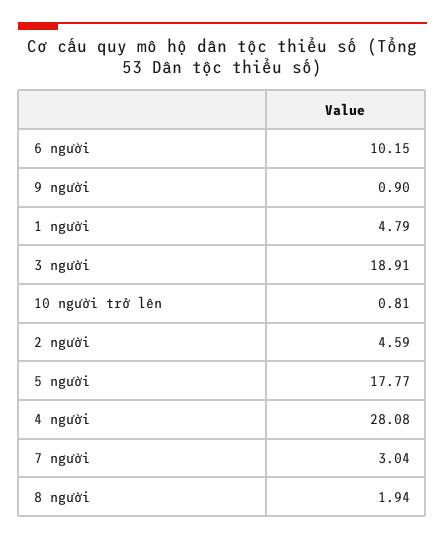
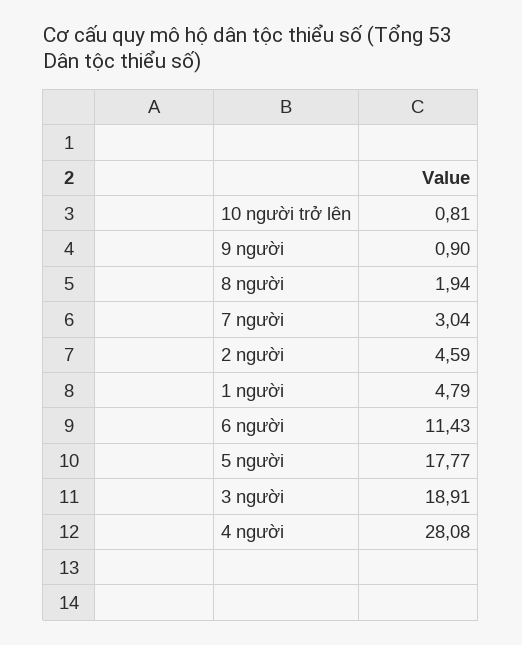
6 người: 10.15 -> 11.43

